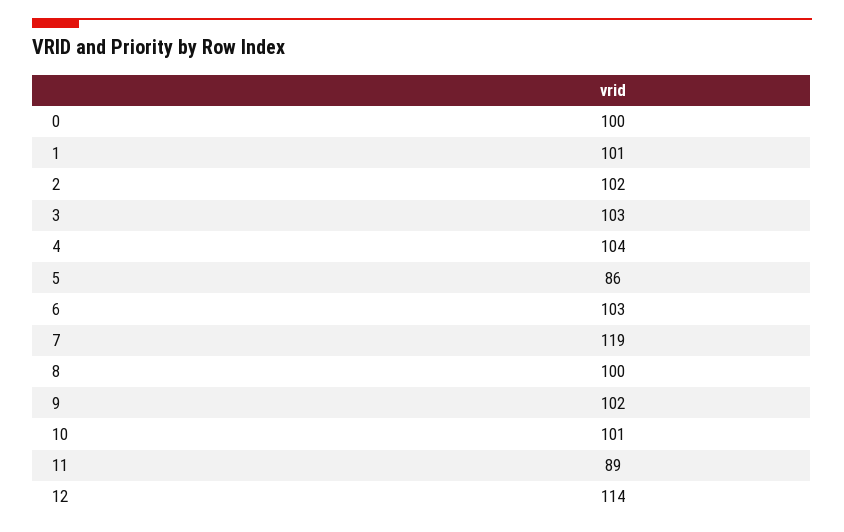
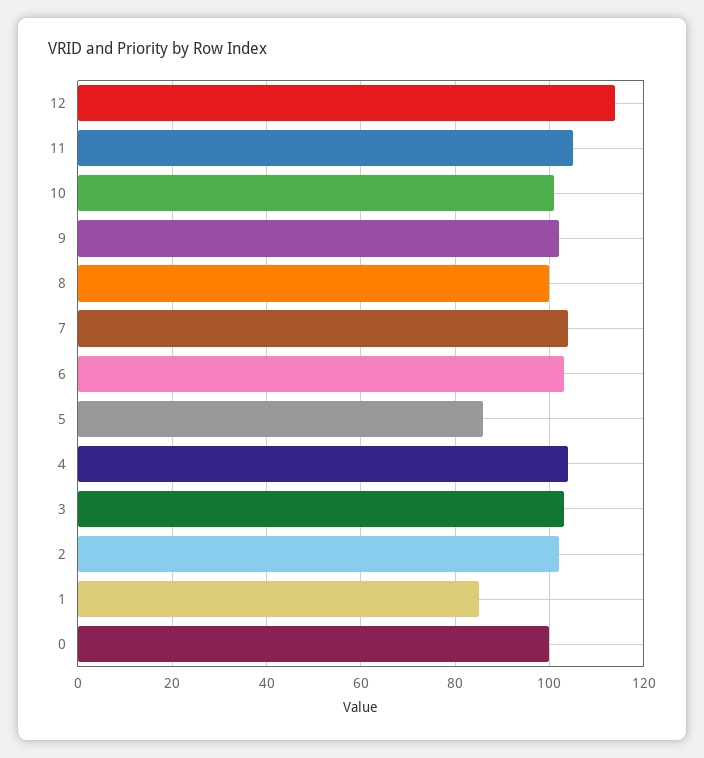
1: 101 -> 85
7: 119 -> 105
11: 89 -> 105

